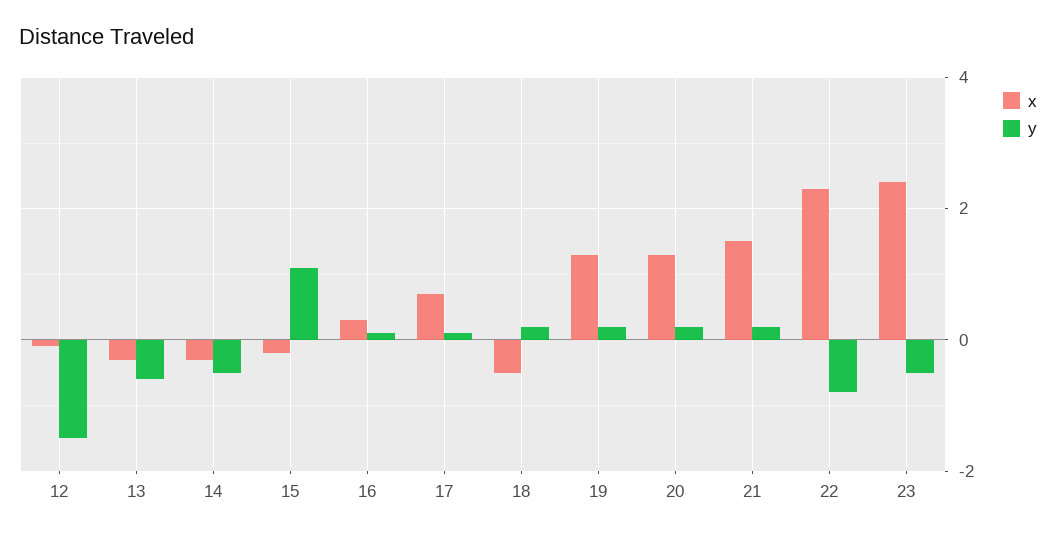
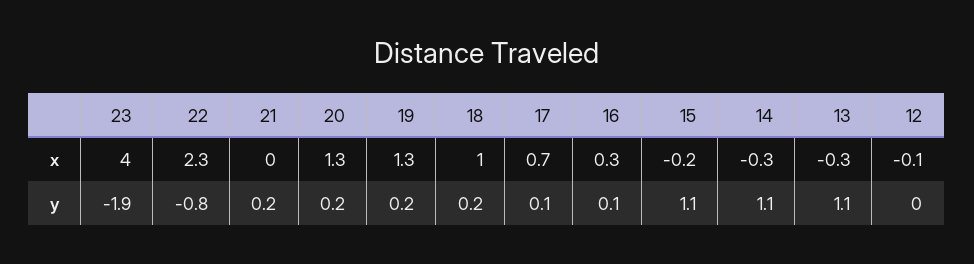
y, 12: -1.5 -> 0
y, 13: -0.5 -> 1.1
y, 14: -0.5 -> 1.1
x, 18: -0.5 -> 1
x, 21: 1.5 -> 0
x, 23: 2.5 -> 4
y, 23: -0.5 -> -1.9

